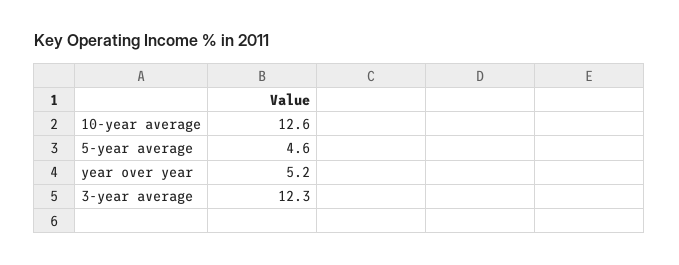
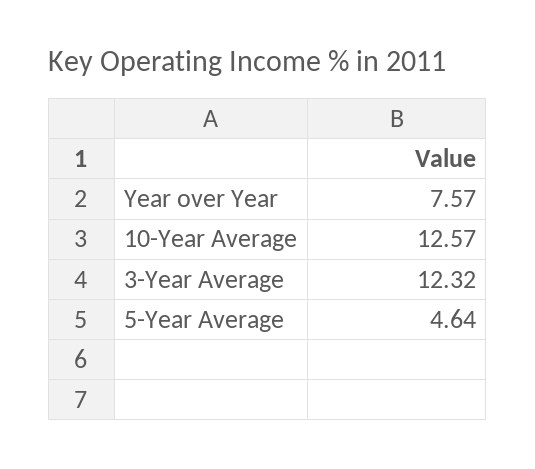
year over year: 5.2 -> 7.57

